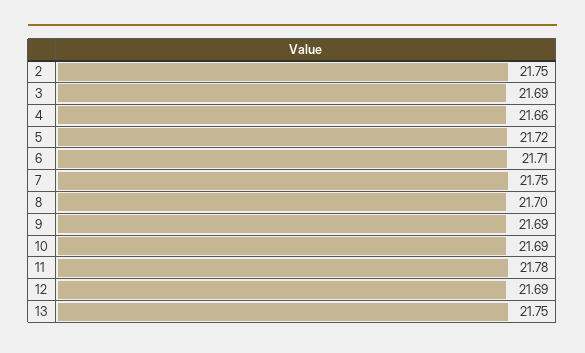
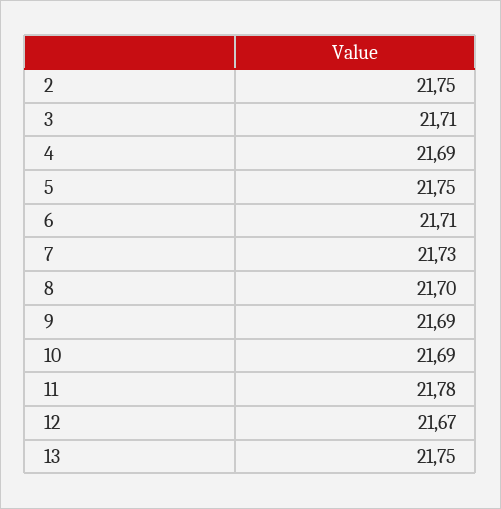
3: 21.69 -> 21.71
4: 21.66 -> 21.69
5: 21.72 -> 21.75
7: 21.75 -> 21.73
12: 21.69 -> 21.67

